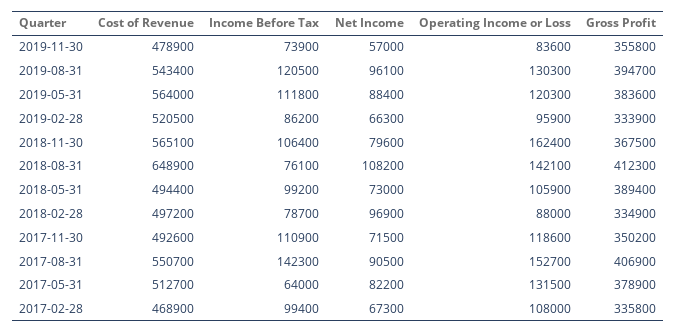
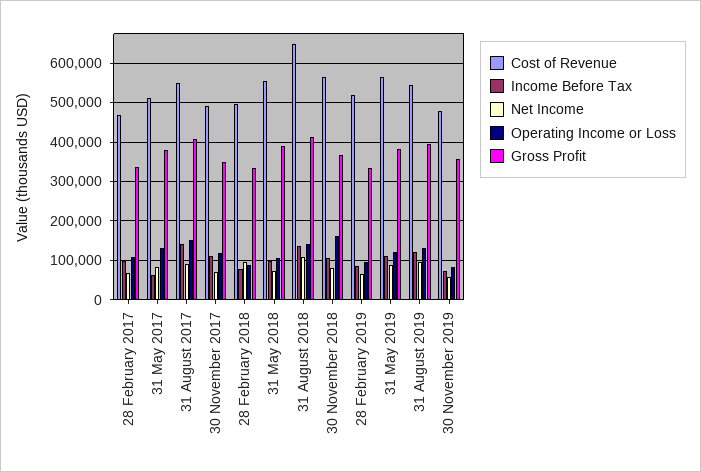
Income Before Tax, 2018-08-31: 76100 -> 140000
Cost of Revenue, 2018-05-31: 494400 -> 560000

